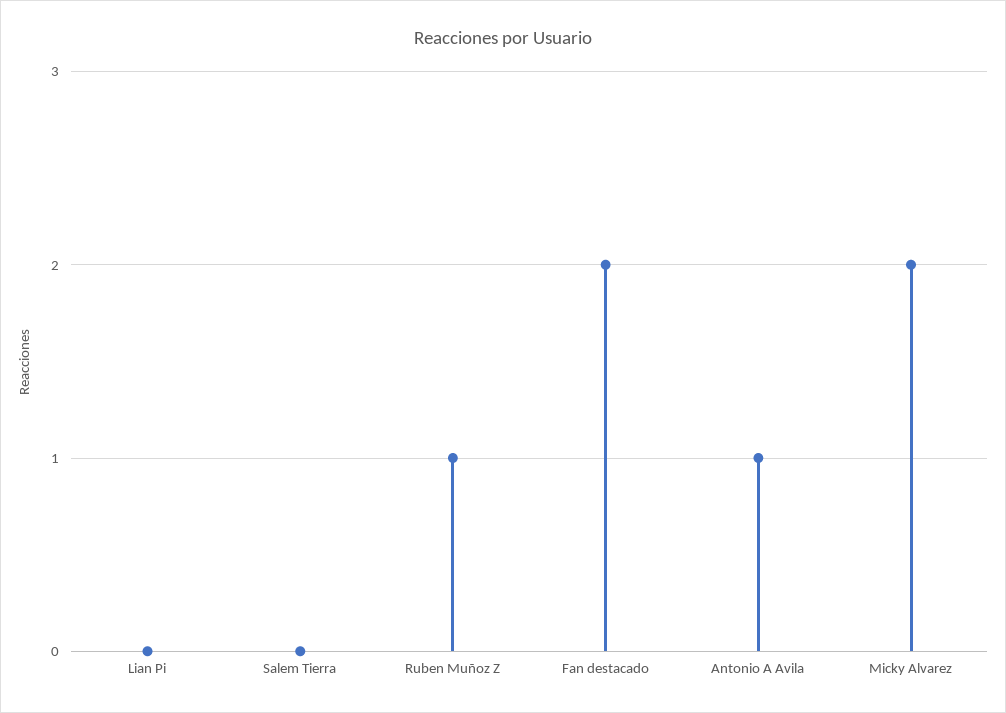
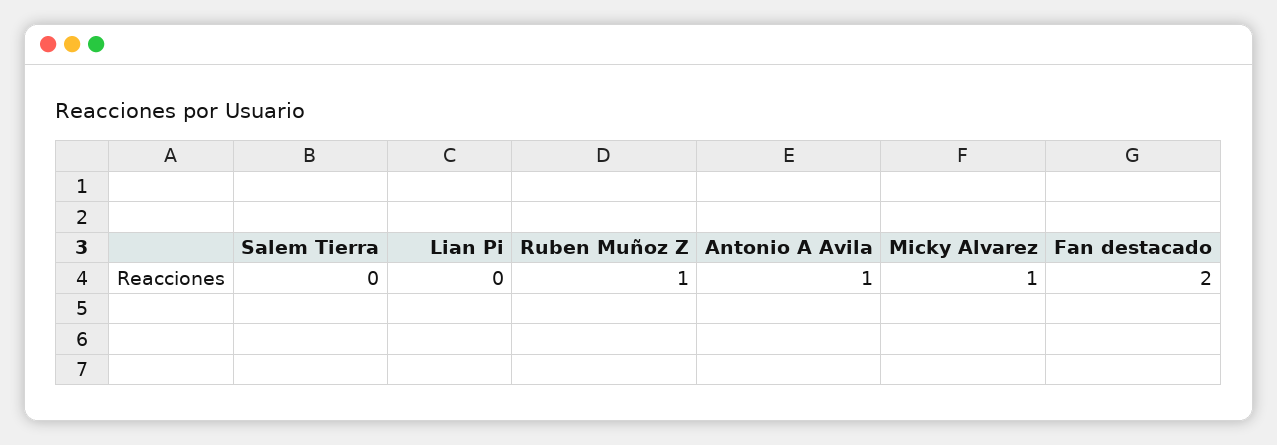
Micky Alvarez: 2 -> 1

